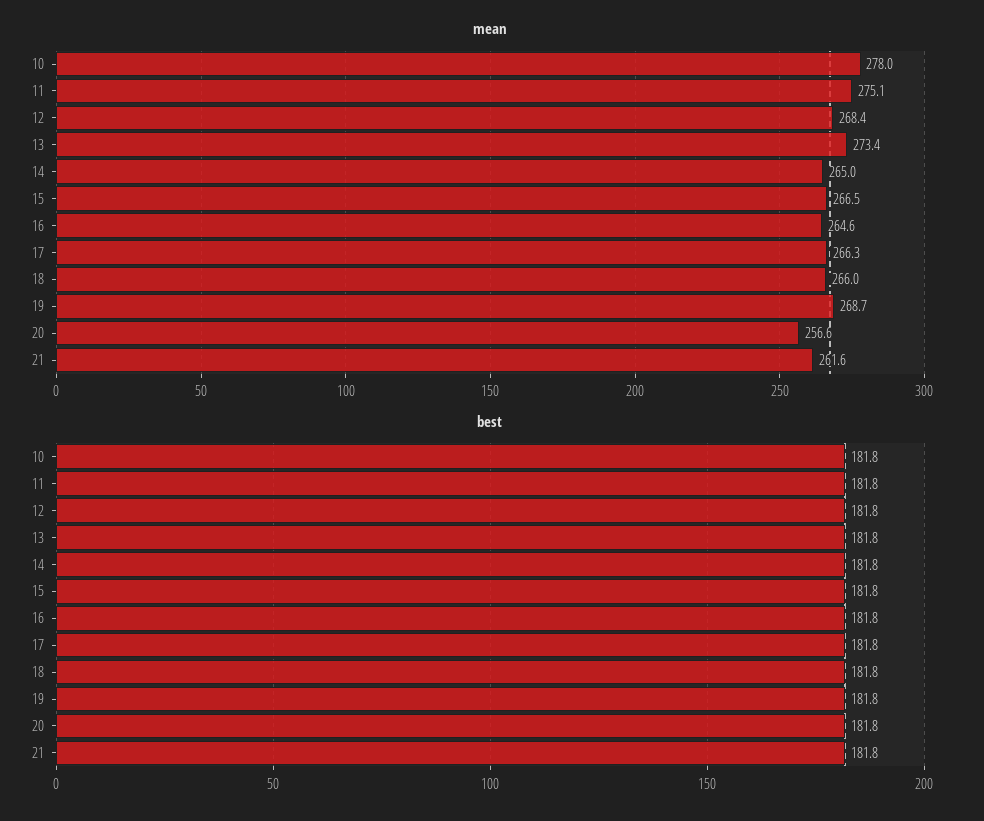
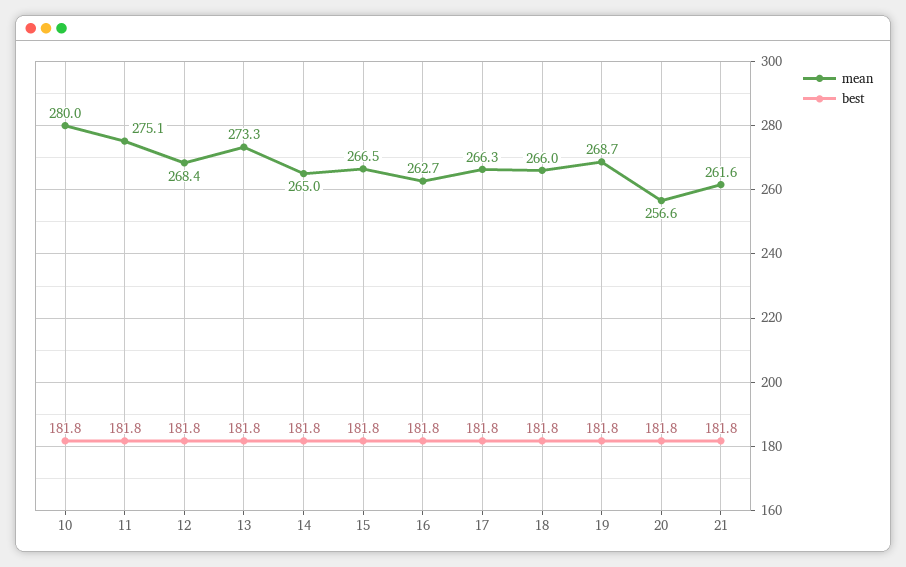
mean, 10: 278 -> 280
mean, 13: 273.4 -> 273.3
mean, 16: 264.6 -> 262.7

